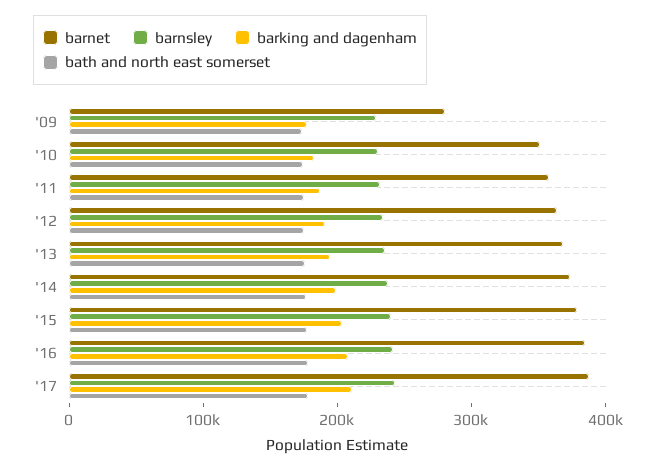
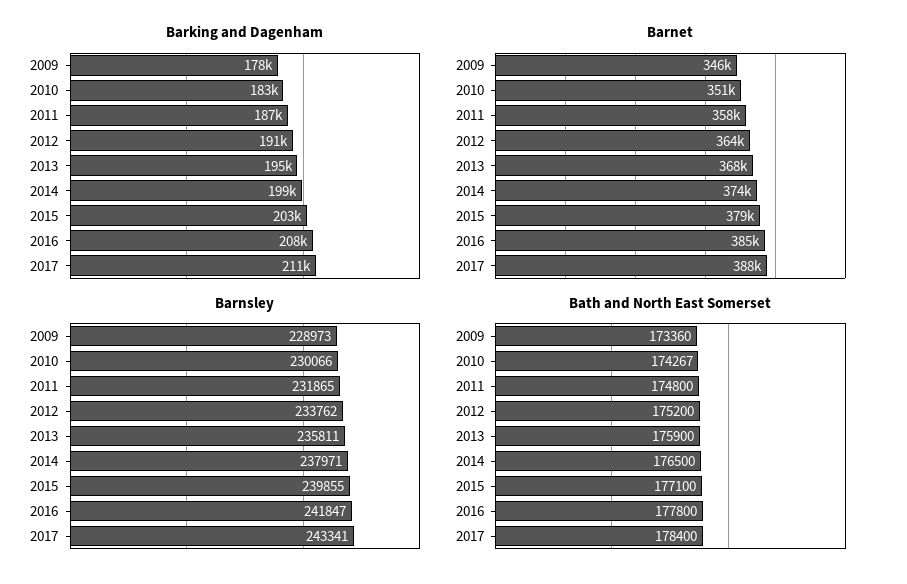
barnet, '09: 280000 -> 346000

